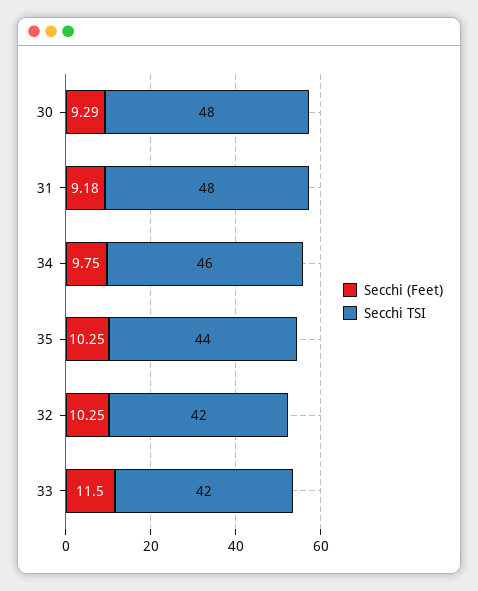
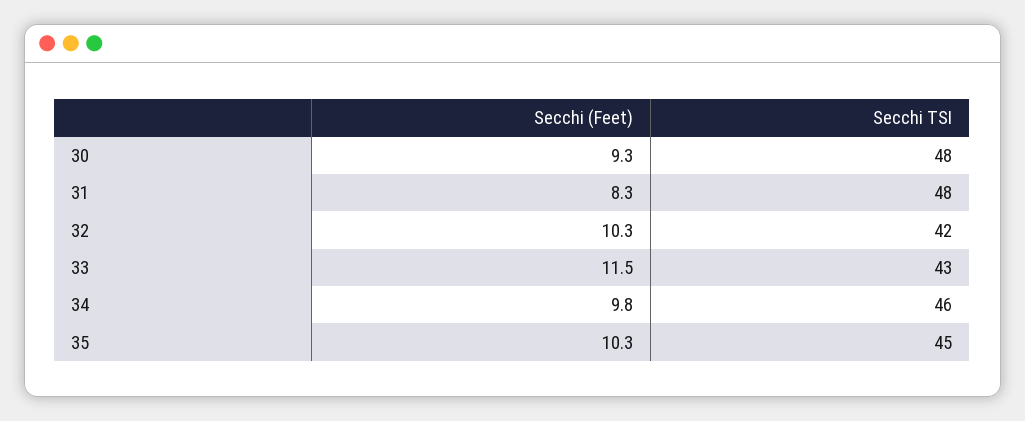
Secchi (Feet), 31: 9.18 -> 8.3
Secchi TSI, 35: 44 -> 45
Secchi TSI, 33: 42 -> 43

